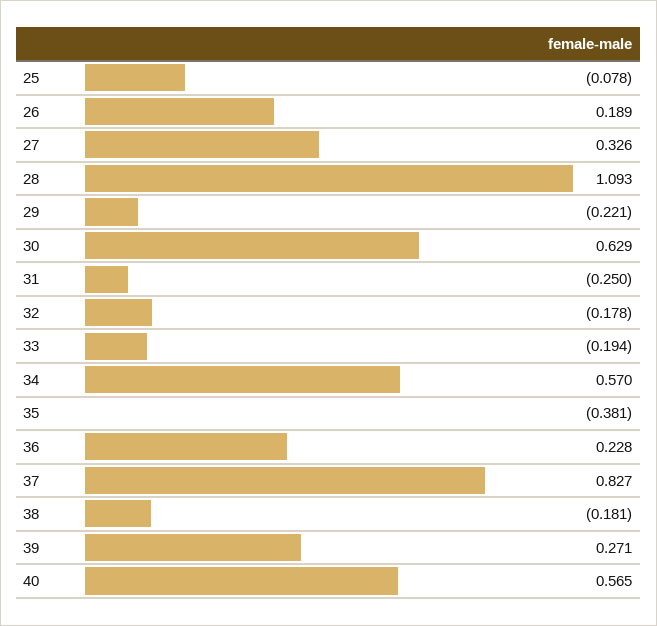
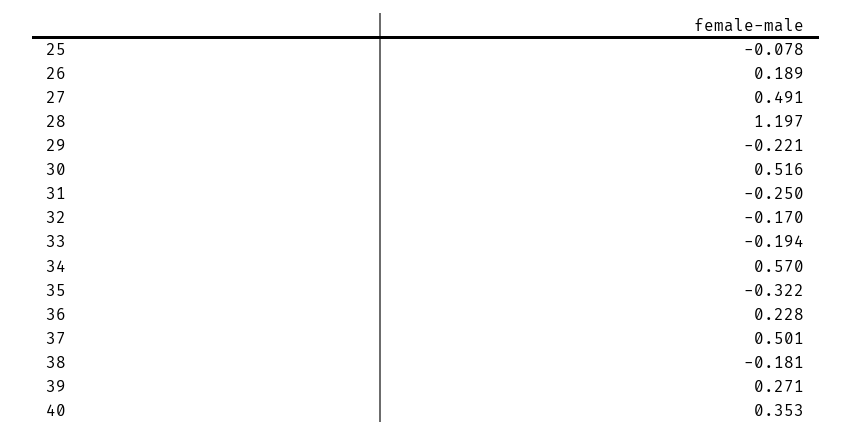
27: 0.326 -> 0.491
28: 1.093 -> 1.197
30: 0.629 -> 0.516
32: -0.178 -> -0.17
35: -0.381 -> -0.322
37: 0.827 -> 0.501
40: 0.565 -> 0.353

